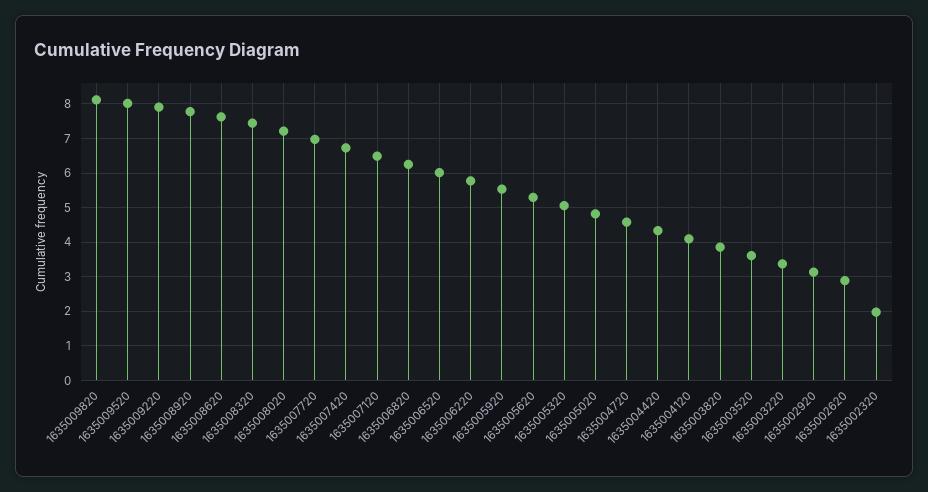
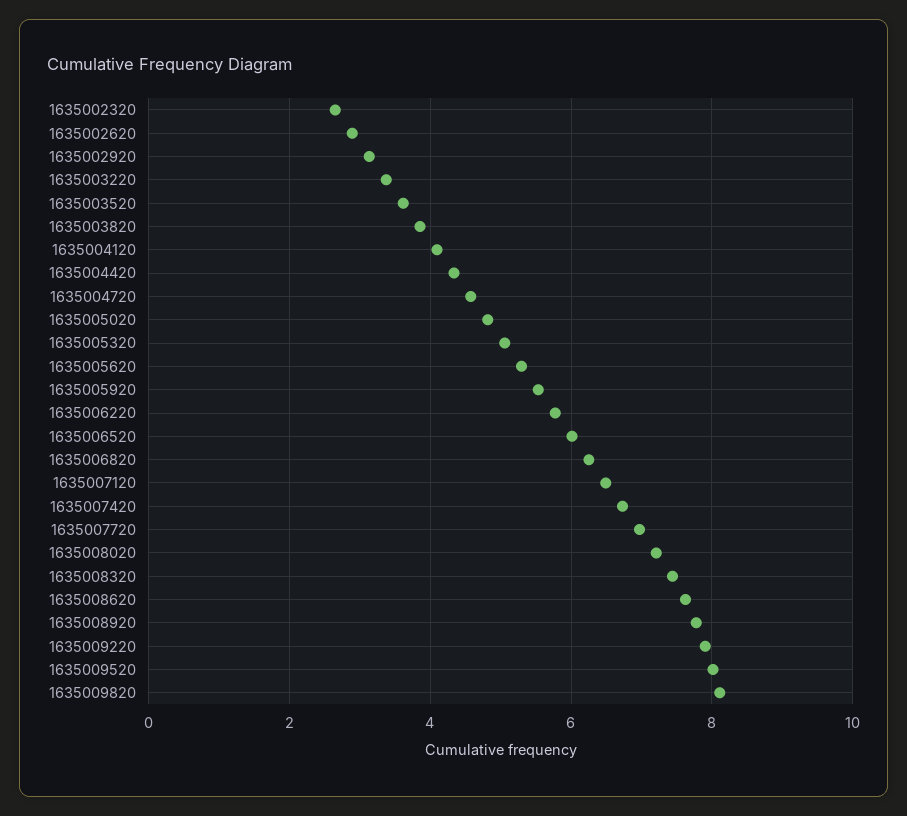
1635002320: 2 -> 2.6

